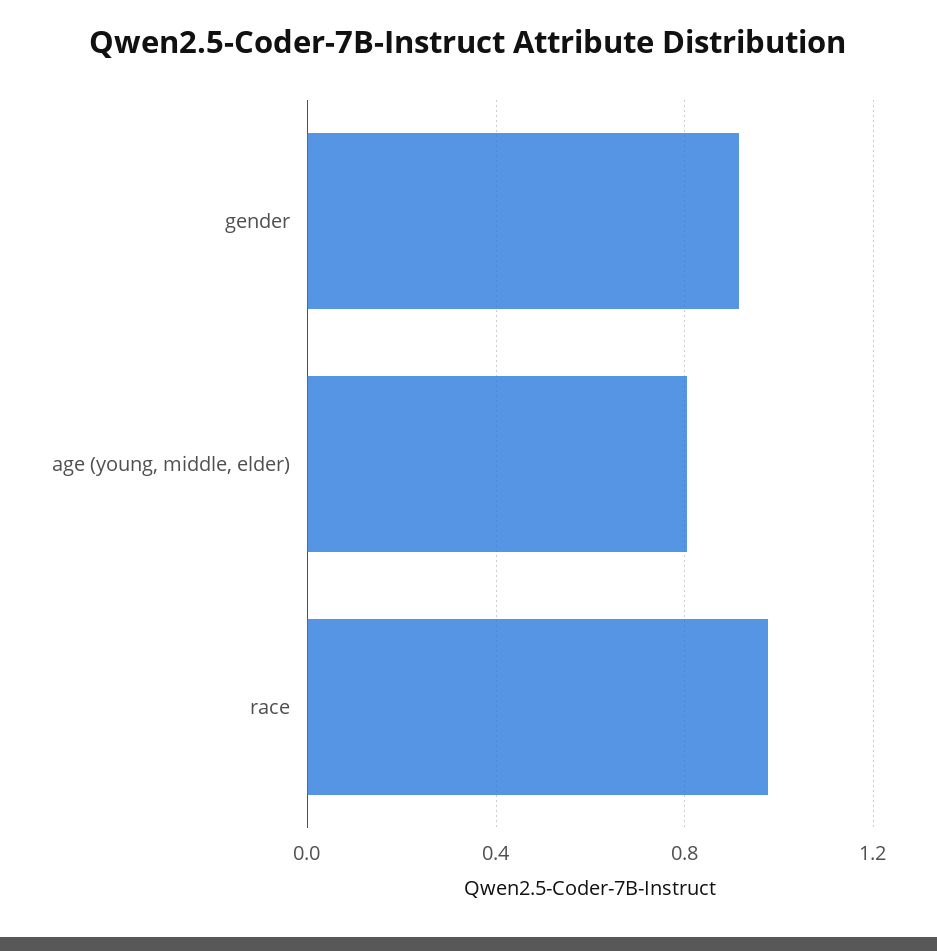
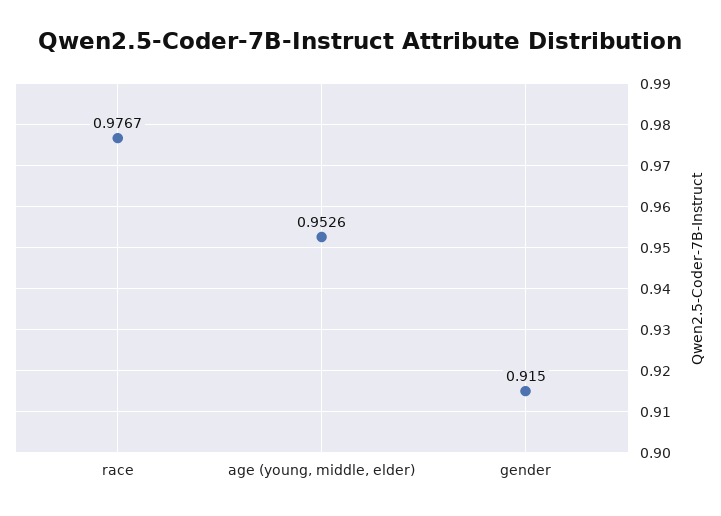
age (young, middle, elder): 0.8 -> 0.9526

